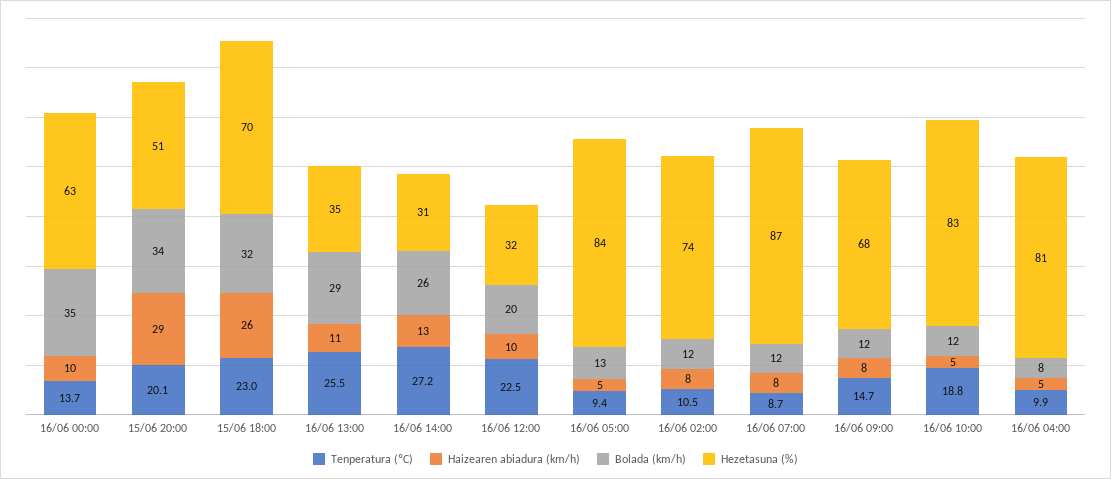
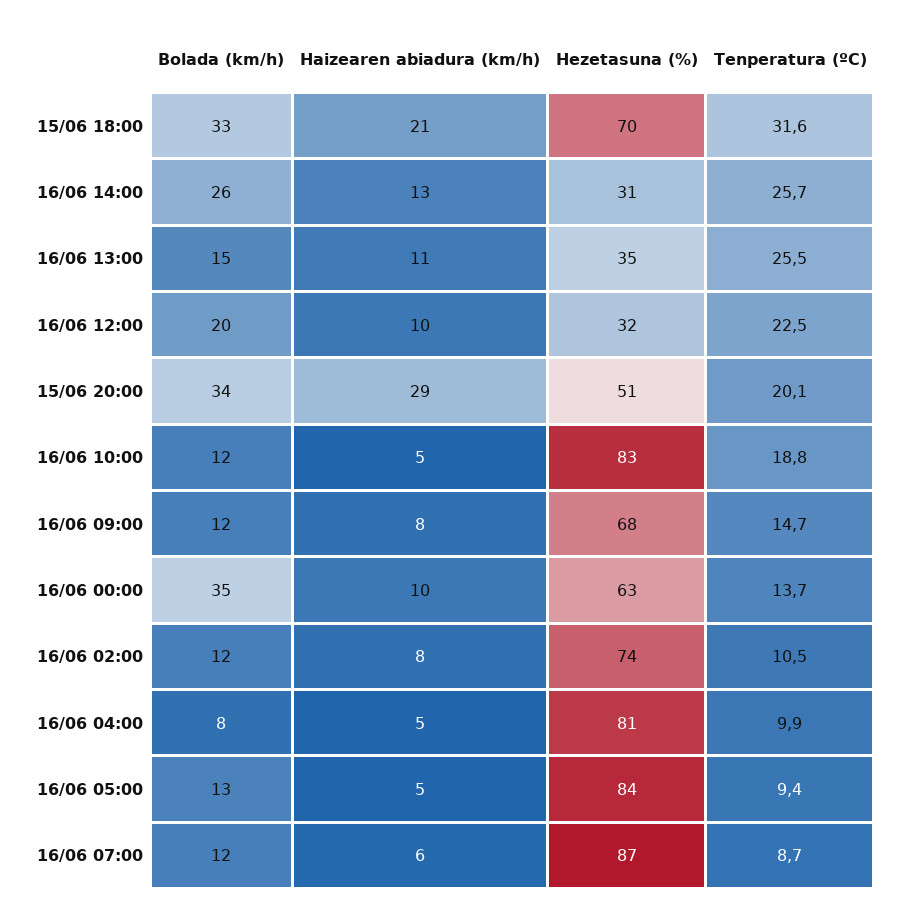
Tenperatura (ºC), 15/06 18:00: 23 -> 31.6
Haizearen abiadura (km/h), 15/06 18:00: 26 -> 21
Bolada (km/h), 15/06 18:00: 32 -> 33
Bolada (km/h), 16/06 13:00: 29 -> 15
Tenperatura (ºC), 16/06 14:00: 27.2 -> 25.7
Haizearen abiadura (km/h), 16/06 07:00: 8 -> 6

